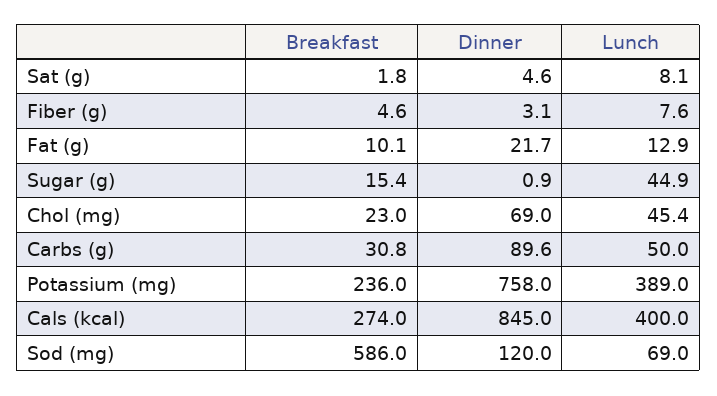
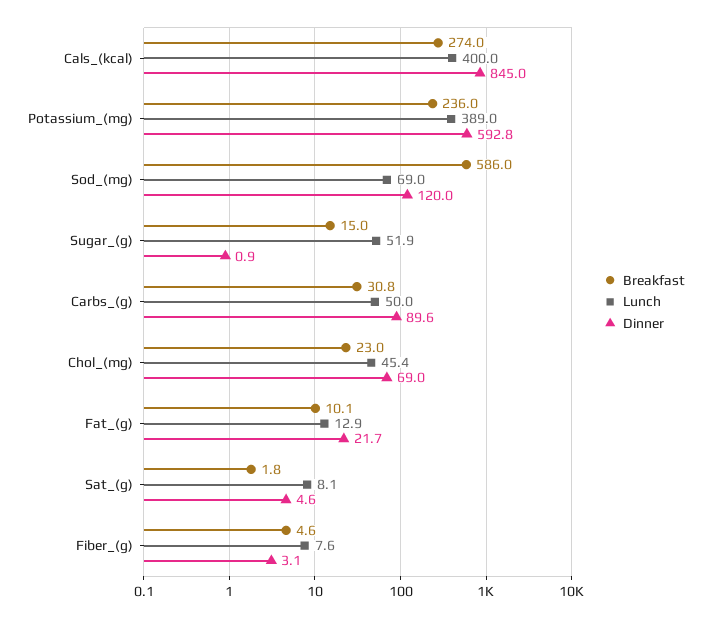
Breakfast, Sugar (g): 15.4 -> 15
Lunch, Sugar (g): 44.9 -> 51.9
Dinner, Potassium (mg): 758 -> 592.8

